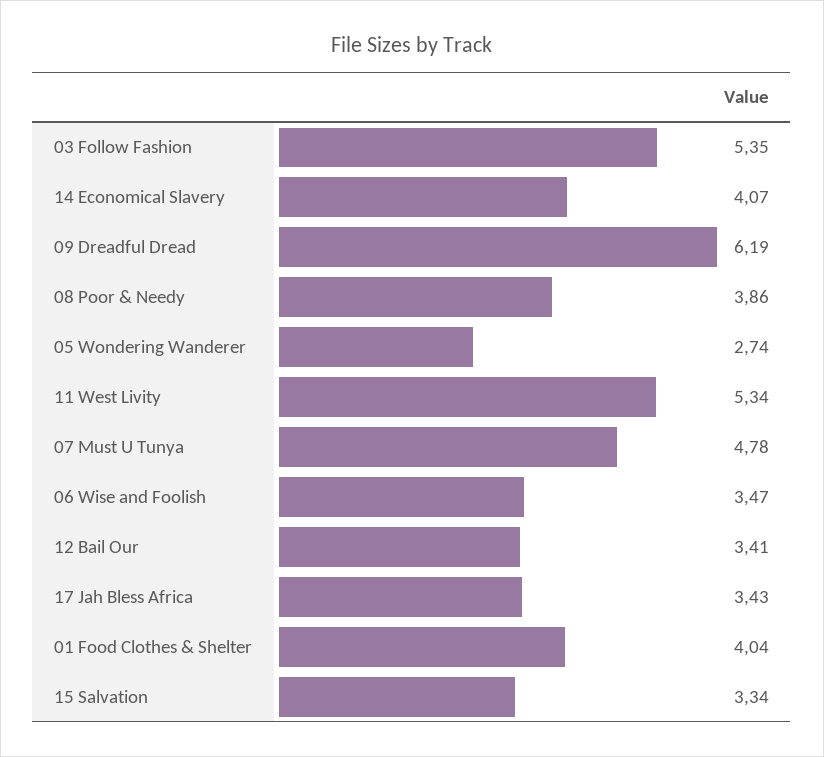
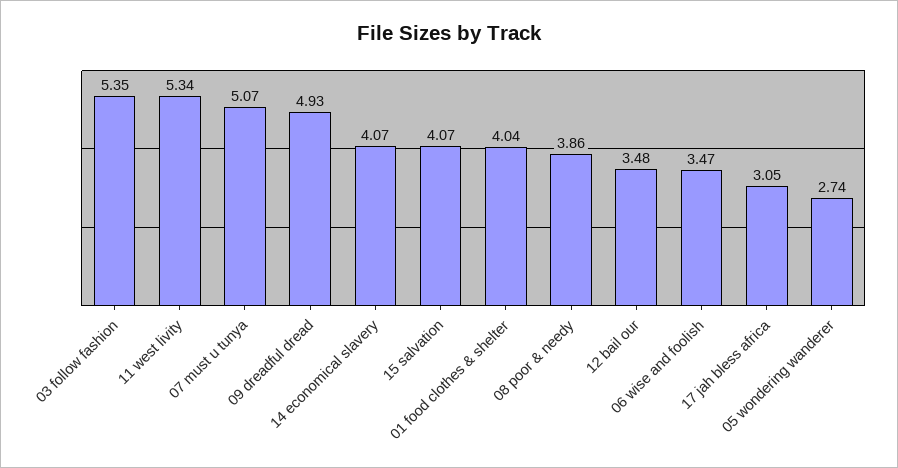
09 Dreadful Dread: 6.19 -> 4.93
07 Must U Tunya: 4.78 -> 5.07
12 Bail Our: 3.41 -> 3.48
17 Jah Bless Africa: 3.43 -> 3.05
15 Salvation: 3.34 -> 4.07

